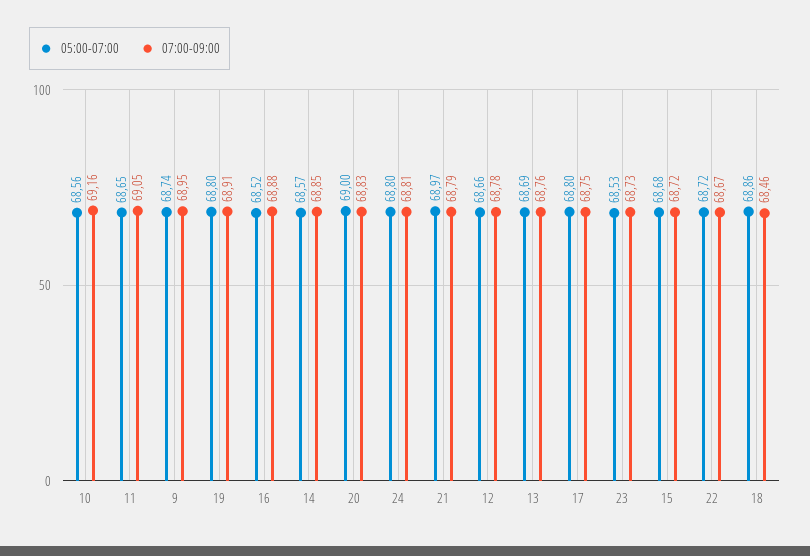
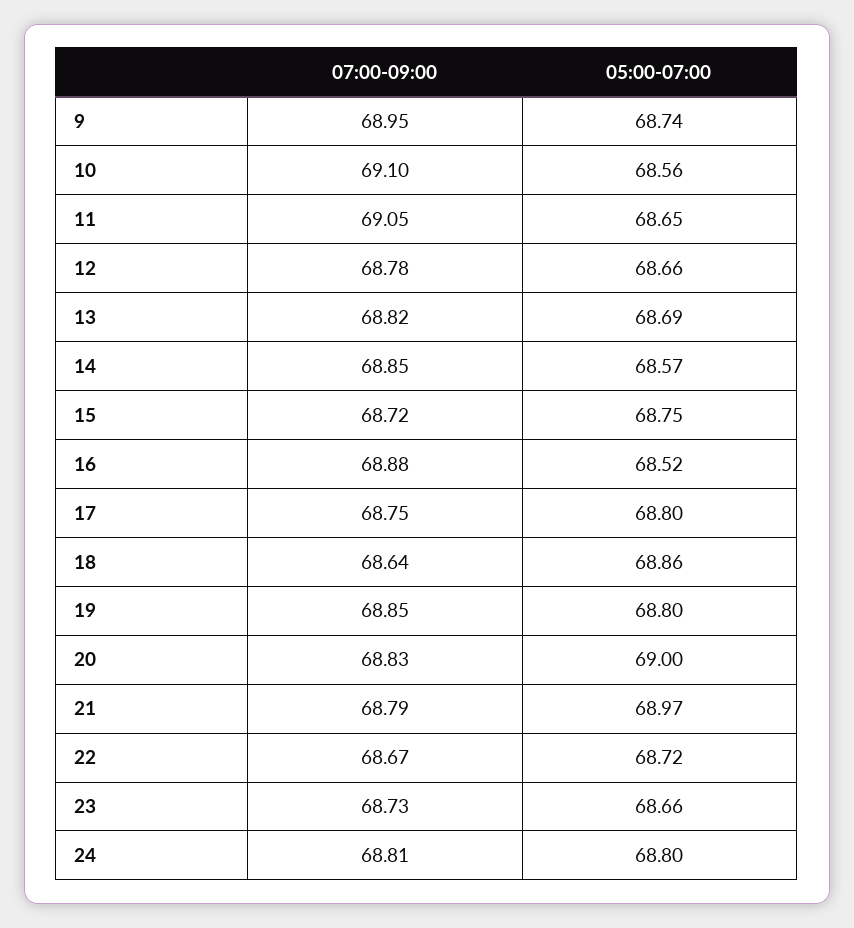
07:00-09:00, 10: 69.16 -> 69.1
07:00-09:00, 19: 68.91 -> 68.85
07:00-09:00, 13: 68.76 -> 68.82
05:00-07:00, 23: 68.53 -> 68.66
05:00-07:00, 15: 68.68 -> 68.75
07:00-09:00, 18: 68.46 -> 68.64

